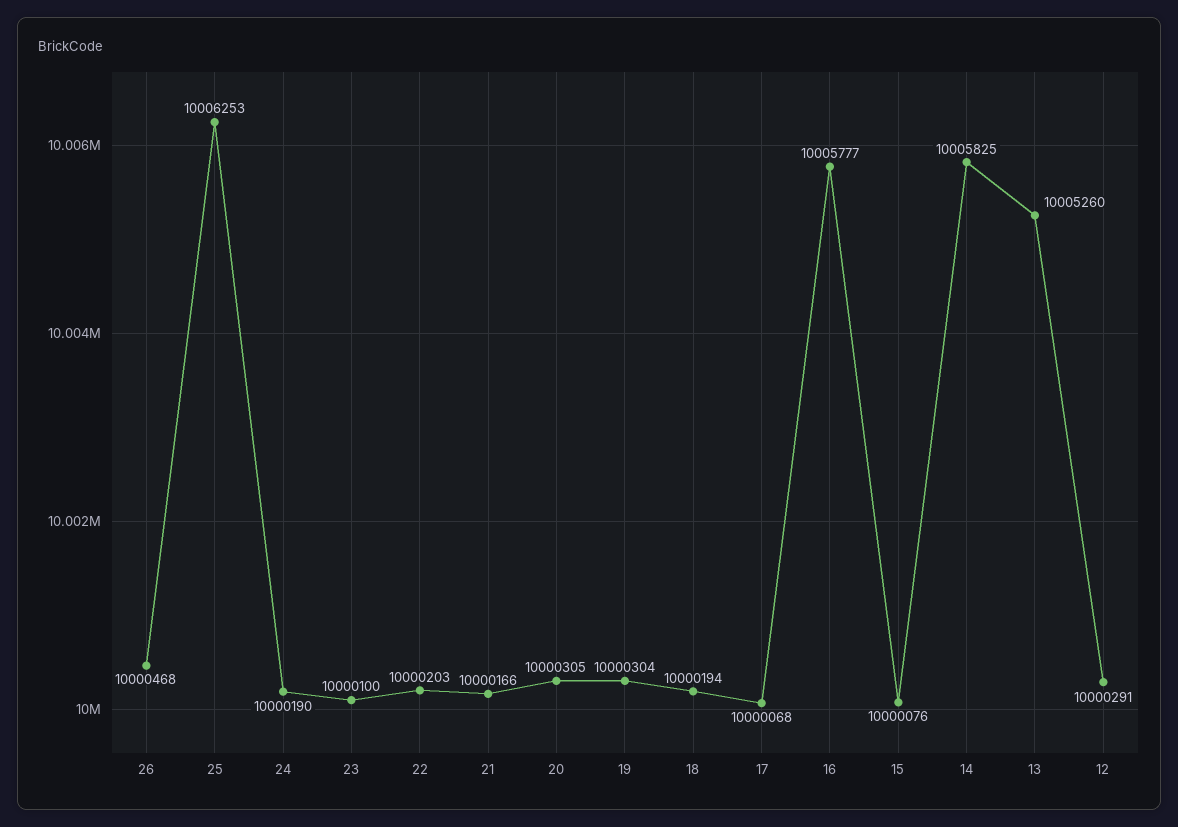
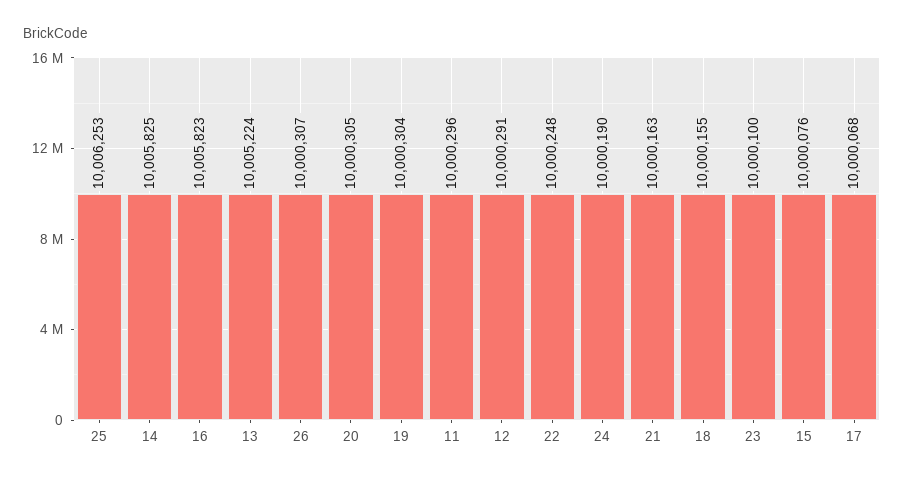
26: 10000468 -> 10000307
22: 10000203 -> 10000248
21: 10000166 -> 10000163
18: 10000194 -> 10000155
16: 10005777 -> 10005823
13: 10005260 -> 10005224
11: none -> 10000296

